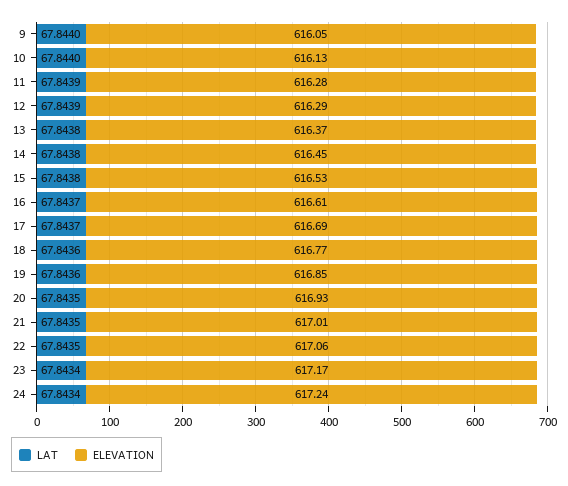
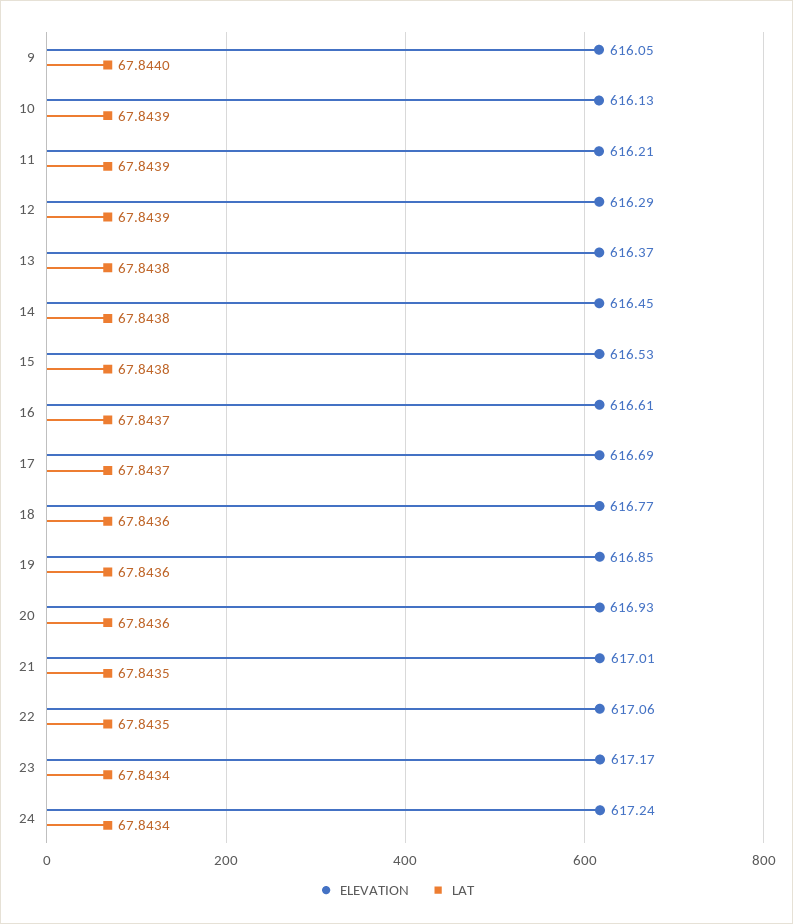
LAT, 10: 67.844 -> 67.8439
ELEVATION, 11: 616.28 -> 616.21
LAT, 20: 67.8435 -> 67.8436

